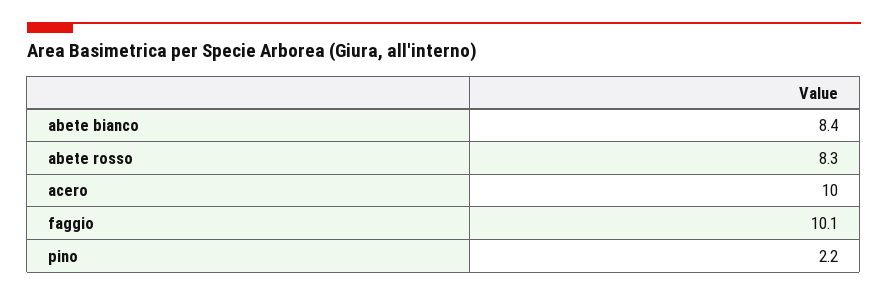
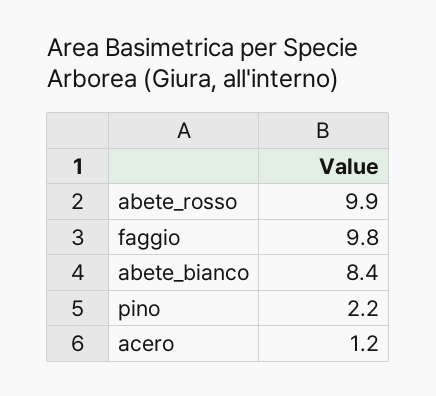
abete rosso: 8.3 -> 9.9
acero: 10 -> 1.2
faggio: 10.1 -> 9.8

